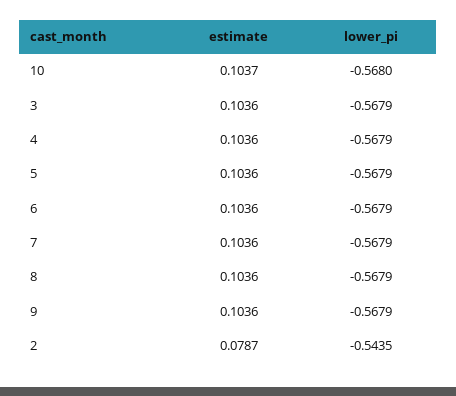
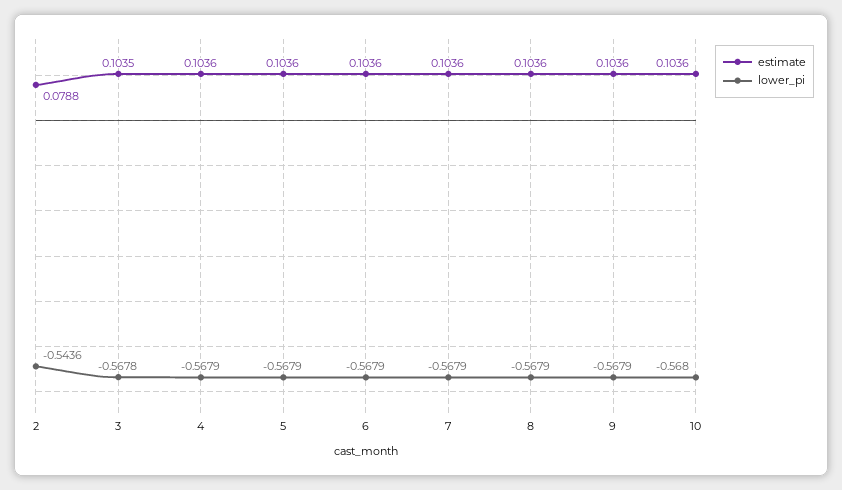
estimate, 10: 0.1037 -> 0.1036
estimate, 3: 0.1036 -> 0.1035
lower_pi, 3: -0.5679 -> -0.5678
estimate, 2: 0.0787 -> 0.0788
lower_pi, 2: -0.5435 -> -0.5436

